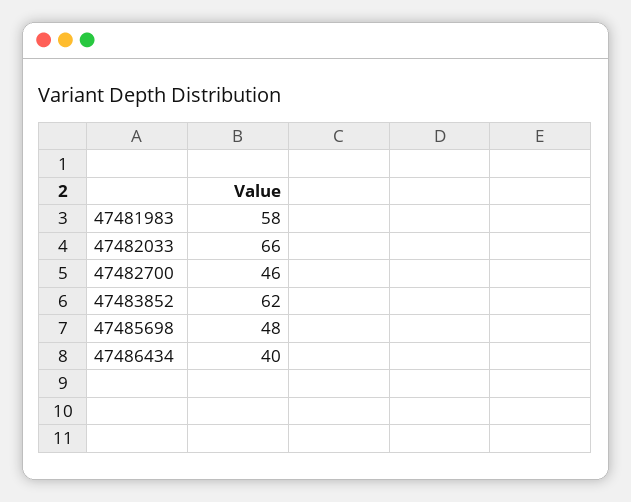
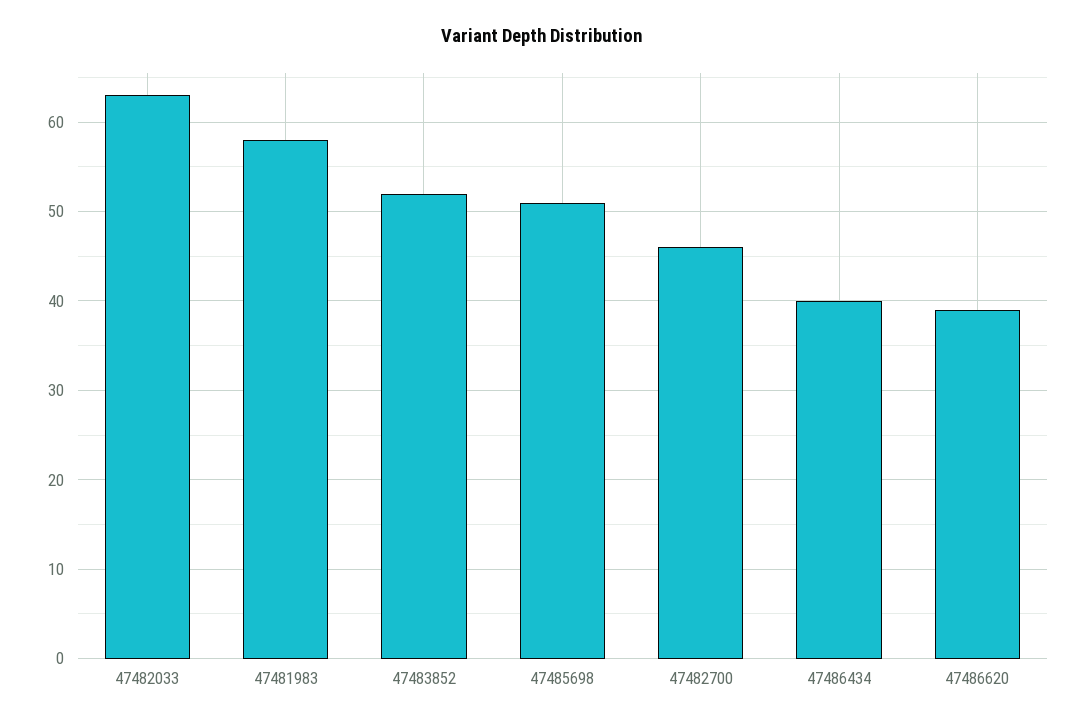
47482033: 66 -> 63
47483852: 62 -> 52
47485698: 48 -> 51
47486620: none -> 39

